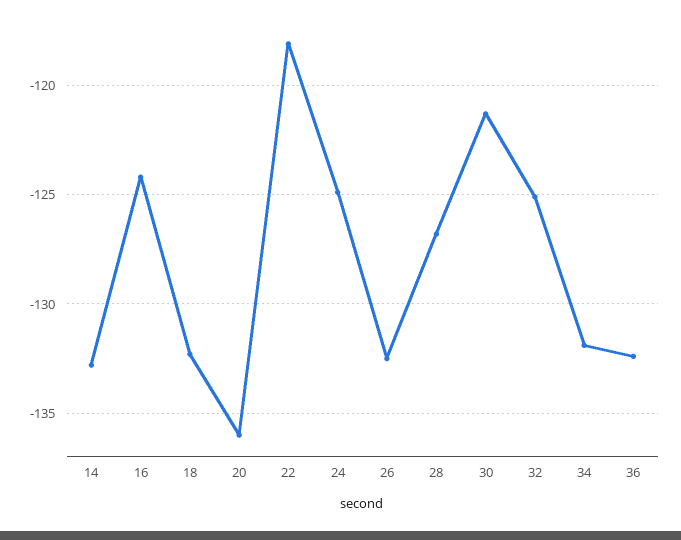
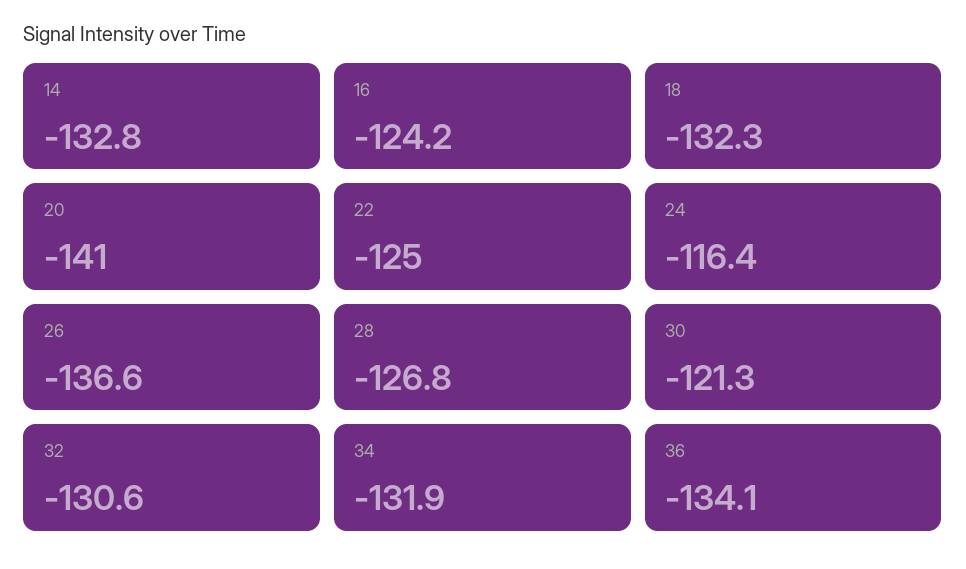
20: -136 -> -141
22: -118 -> -125
24: -125 -> -116.4
26: -132.5 -> -136.6
32: -125 -> -130.6
36: -132.5 -> -134.1

